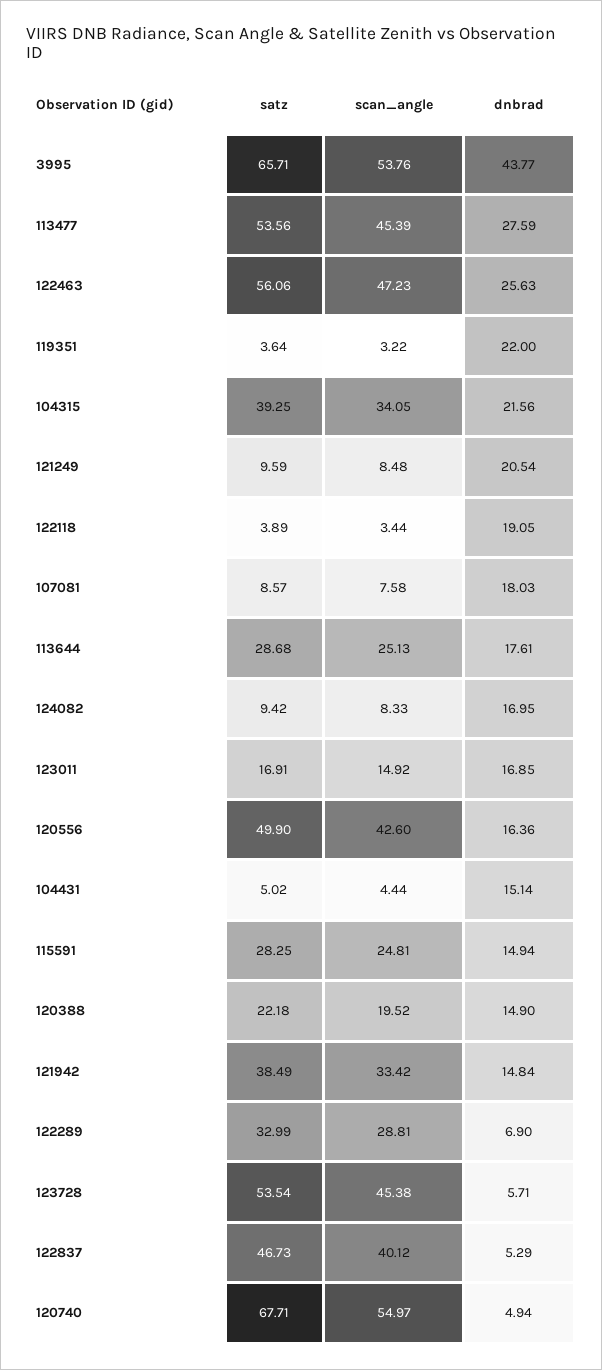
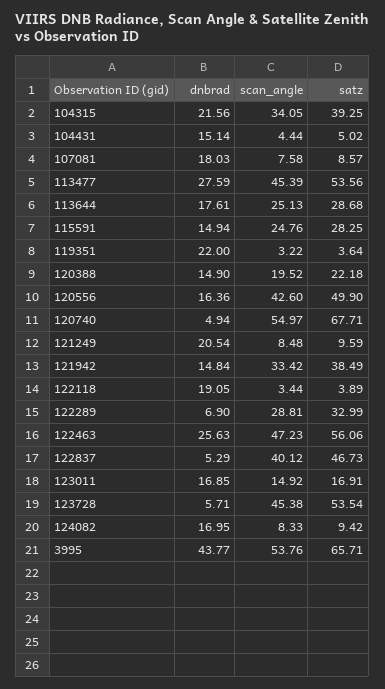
scan_angle, 115591: 24.81 -> 24.76

